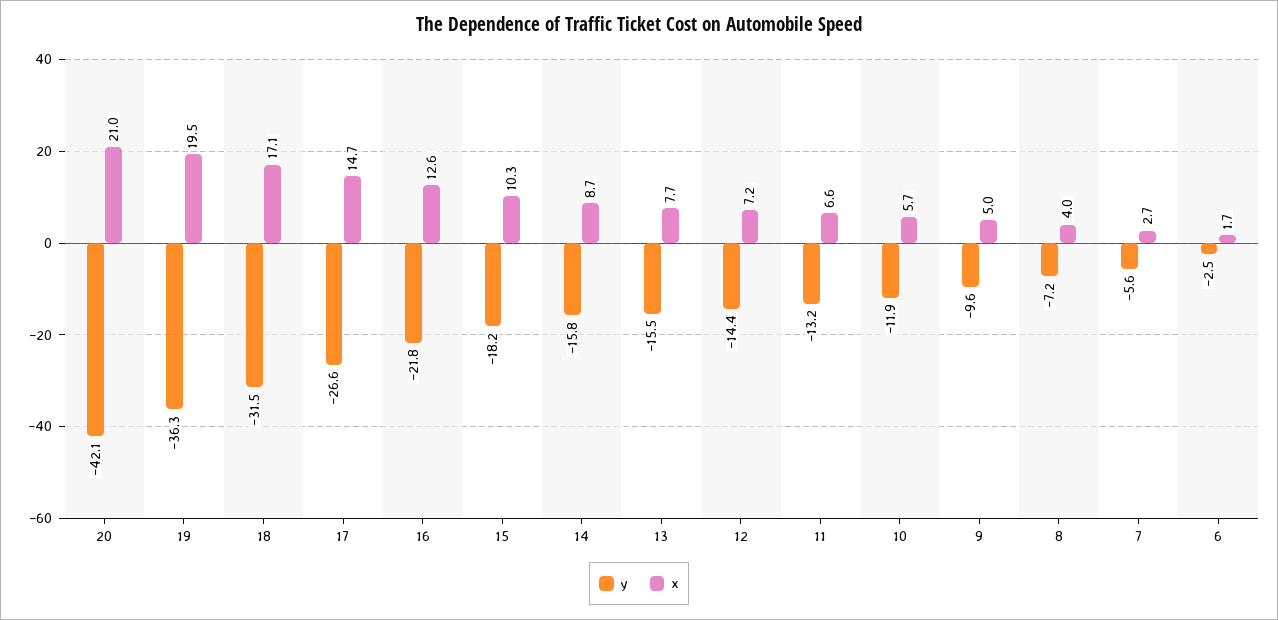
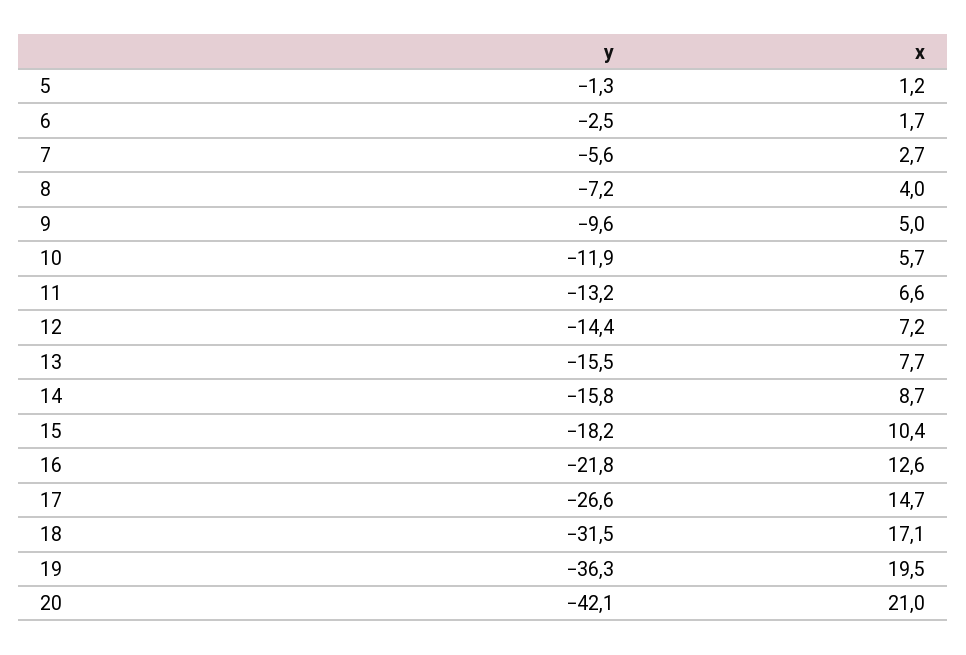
x, 15: 10.3 -> 10.4
y, 5: none -> -1.3
x, 5: none -> 1.2

